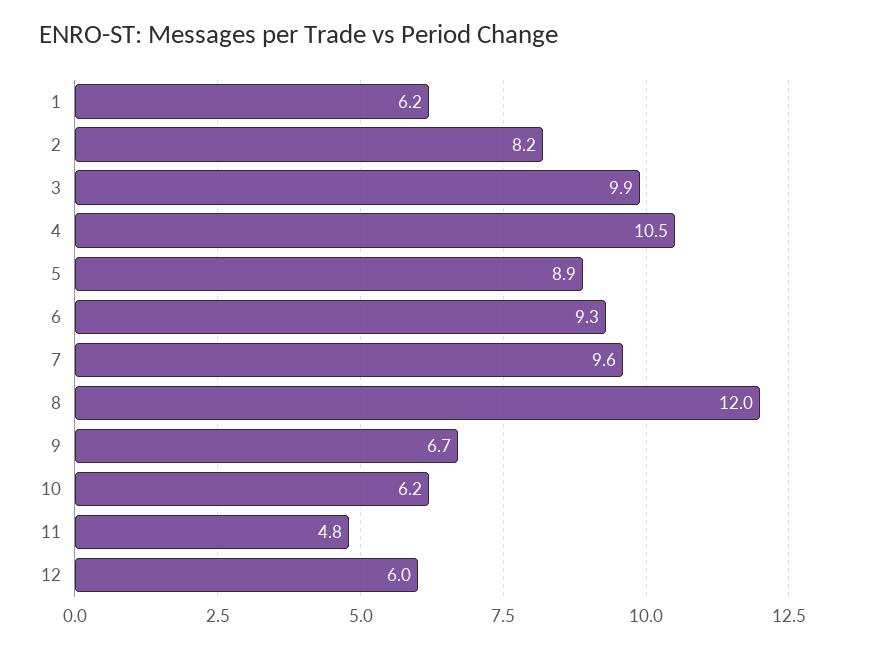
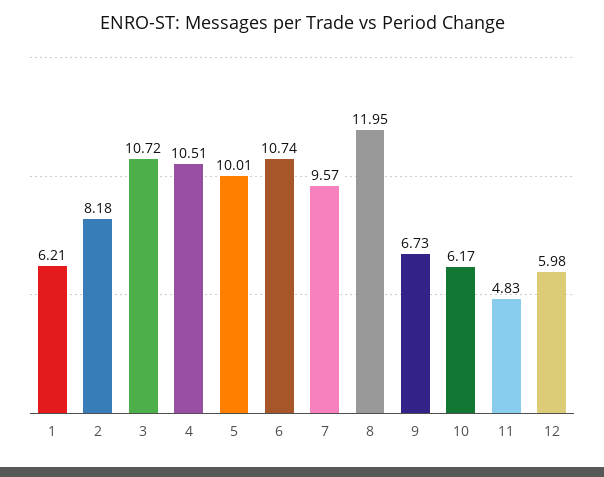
3: 9.9 -> 10.72
5: 8.9 -> 10.01
6: 9.3 -> 10.74

